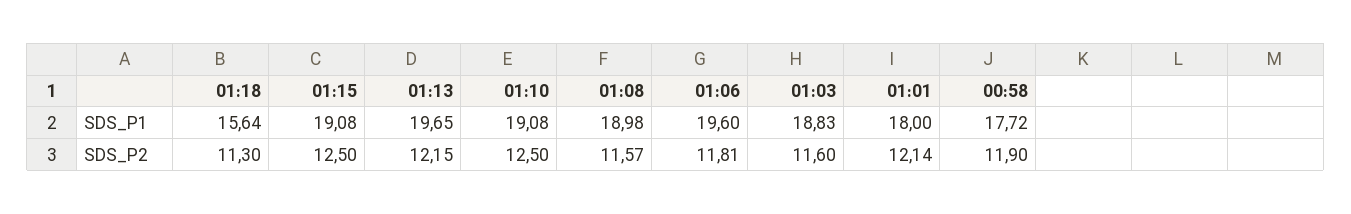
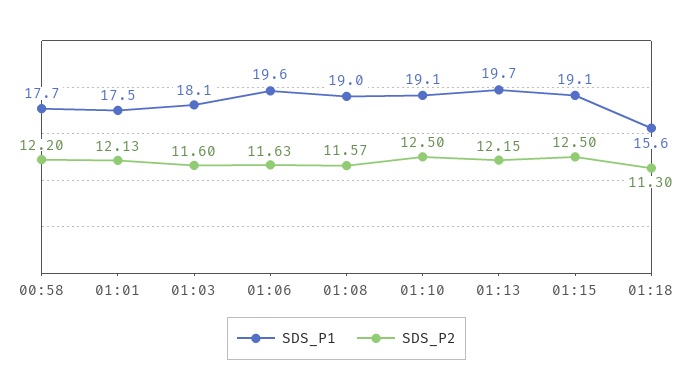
SDS_P1, 01:03: 18.83 -> 18.1
SDS_P1, 01:01: 18 -> 17.5
SDS_P2, 01:06: 11.81 -> 11.63
SDS_P2, 01:01: 12.14 -> 12.13
SDS_P2, 00:58: 11.9 -> 12.2

